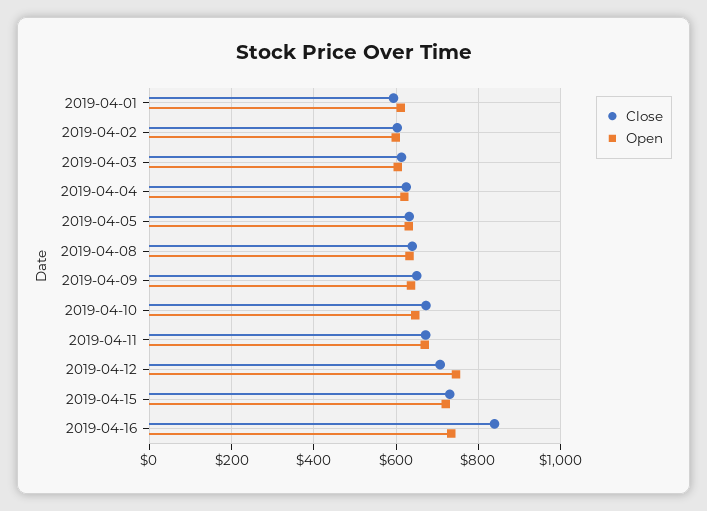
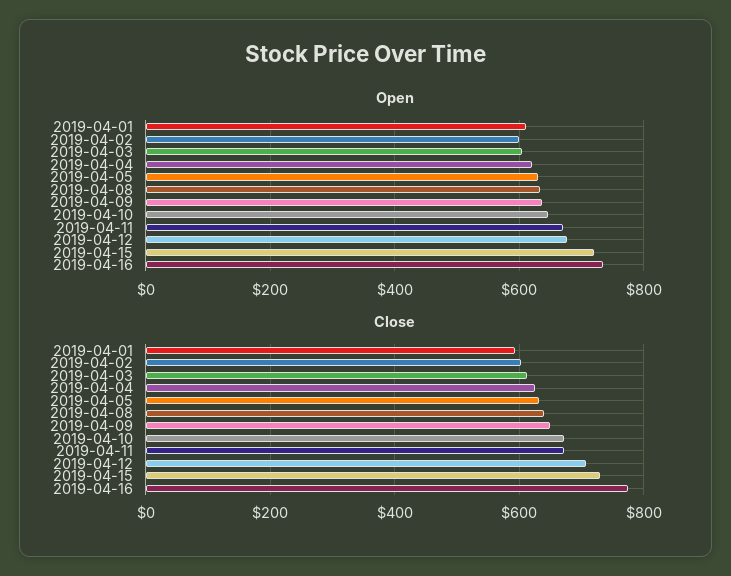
Open, 2019-04-12: 740 -> 680
Close, 2019-04-16: 840 -> 780

